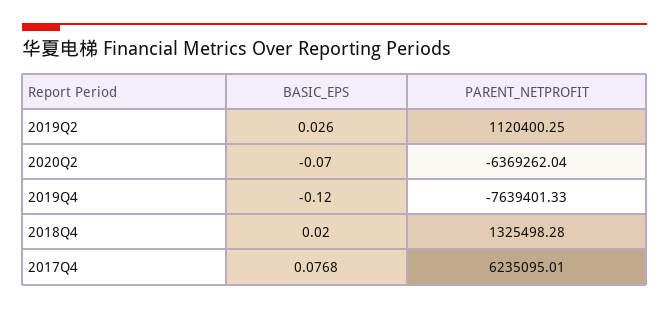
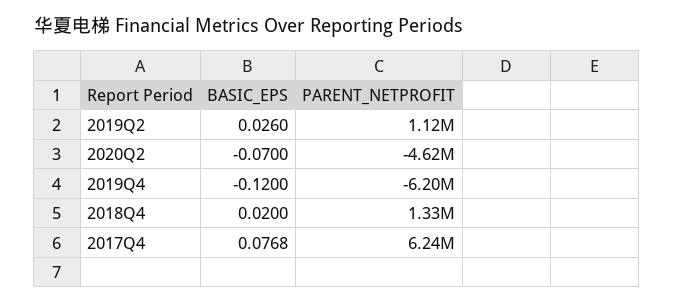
PARENT_NETPROFIT, 2020Q2: -6369262.04 -> -4620000
PARENT_NETPROFIT, 2019Q4: -7639401.33 -> -6200000

